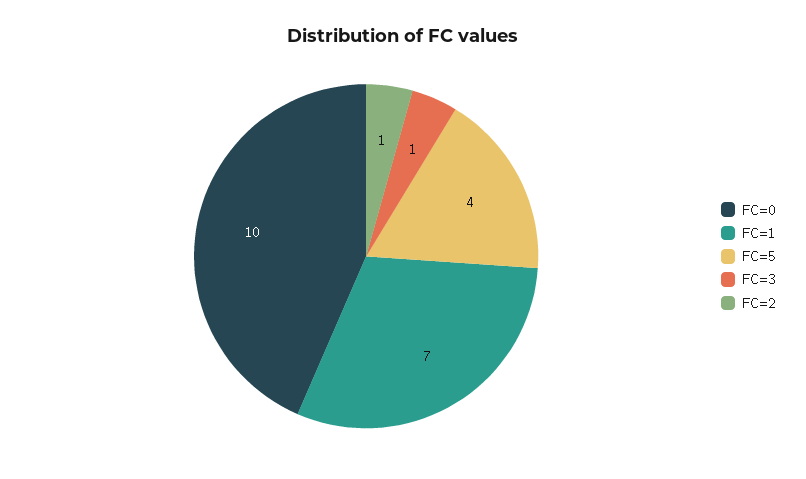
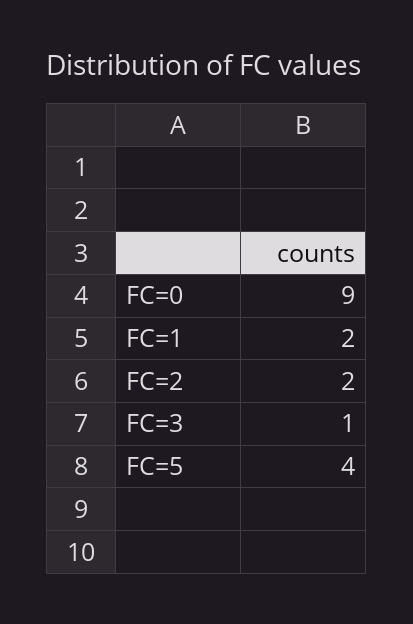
FC=0: 10 -> 9
FC=1: 7 -> 2
FC=2: 1 -> 2

